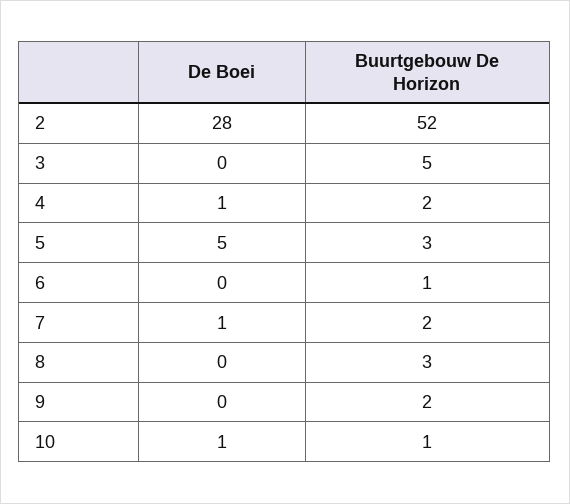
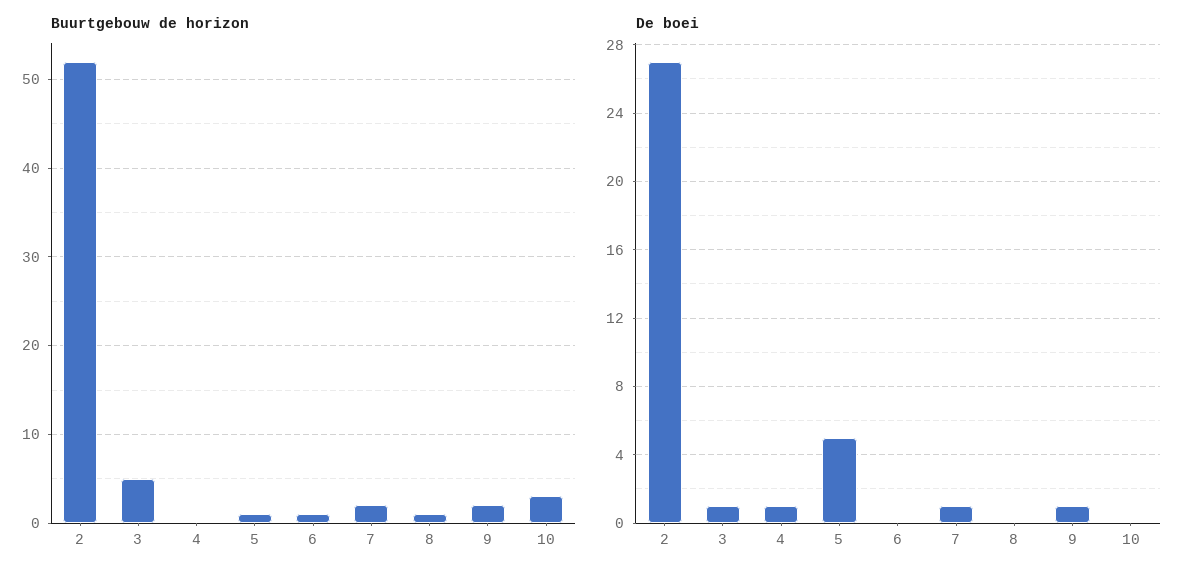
De Boei, 2: 28 -> 27
De Boei, 3: 0 -> 1
Buurtgebouw De Horizon, 4: 2 -> 0
Buurtgebouw De Horizon, 5: 3 -> 1
Buurtgebouw De Horizon, 8: 3 -> 1
De Boei, 9: 0 -> 1
De Boei, 10: 1 -> 0
Buurtgebouw De Horizon, 10: 1 -> 3

